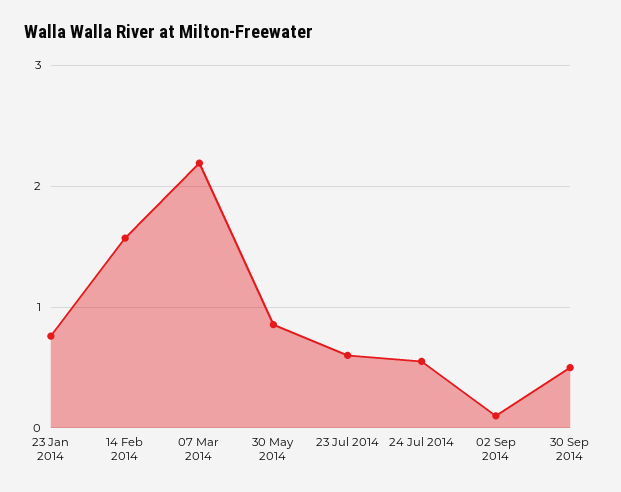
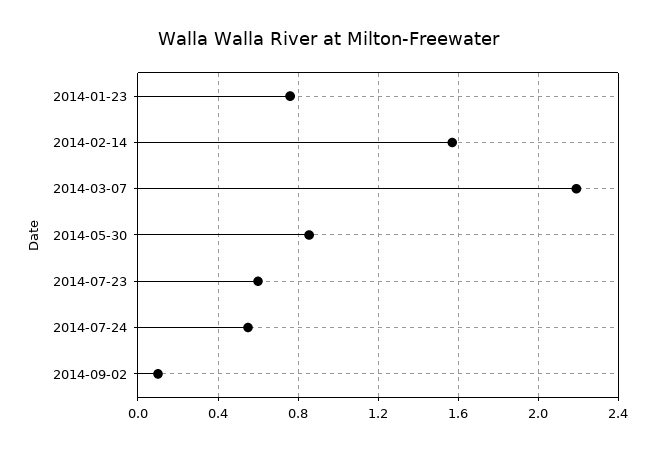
30 Sep 2014: 0.5 -> none

